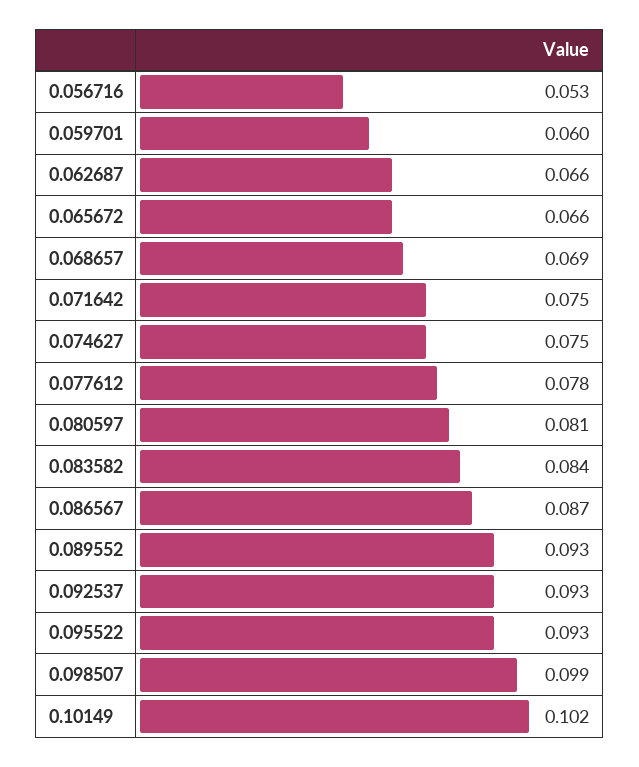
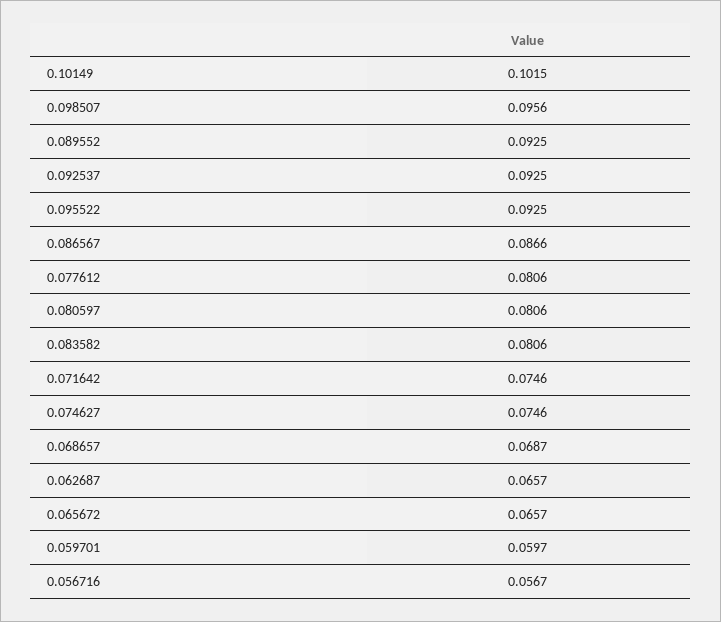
0.056716: 0.053 -> 0.0567
0.077612: 0.078 -> 0.0806
0.083582: 0.084 -> 0.0806
0.098507: 0.099 -> 0.0956

